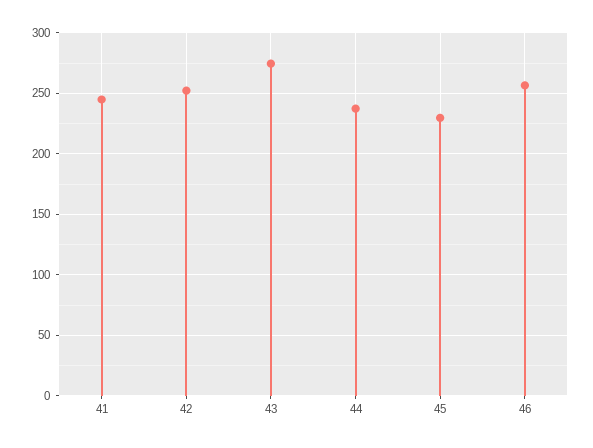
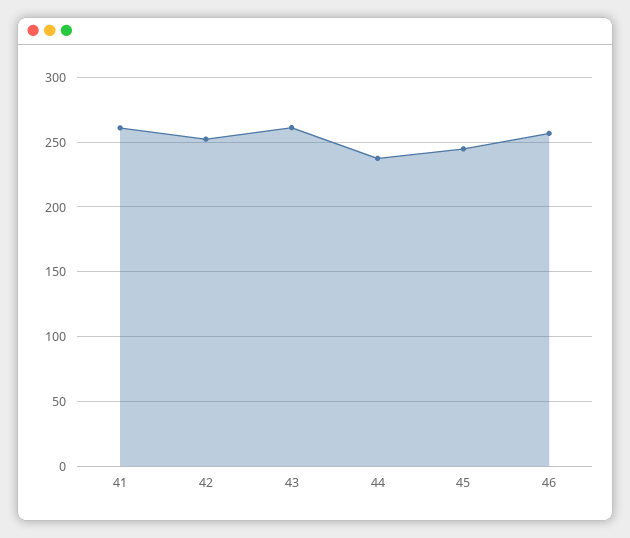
41: 245 -> 260
43: 275 -> 260
45: 230 -> 245

